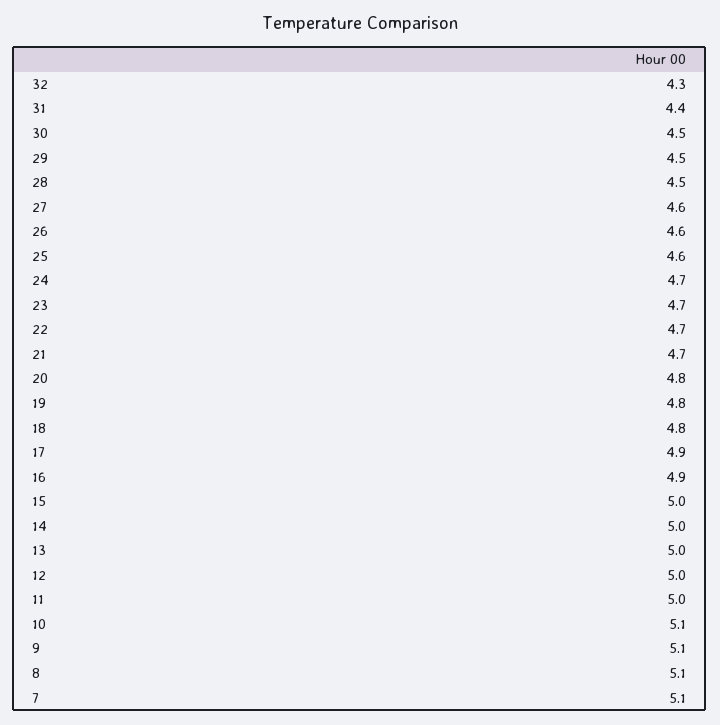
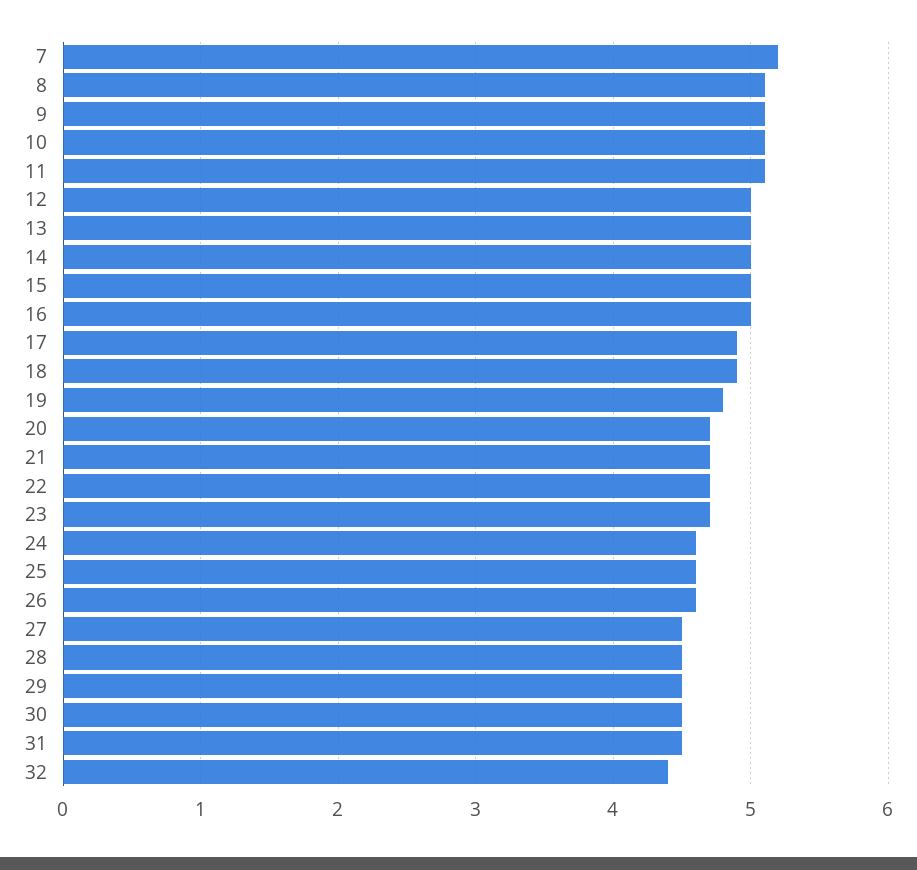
32: 4.3 -> 4.4
31: 4.4 -> 4.5
27: 4.6 -> 4.5
24: 4.7 -> 4.6
20: 4.8 -> 4.7
18: 4.8 -> 4.9
16: 4.9 -> 5
11: 5 -> 5.1
7: 5.1 -> 5.2

